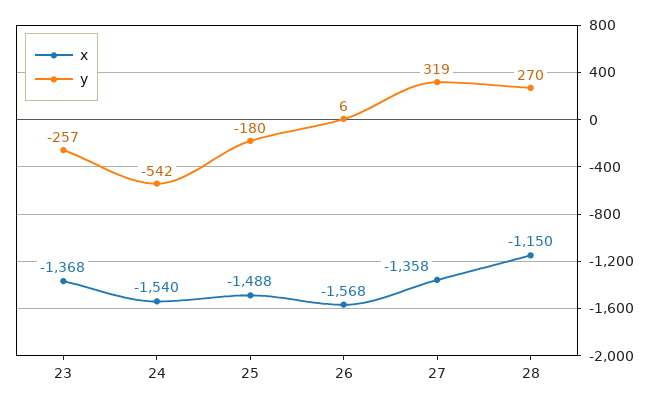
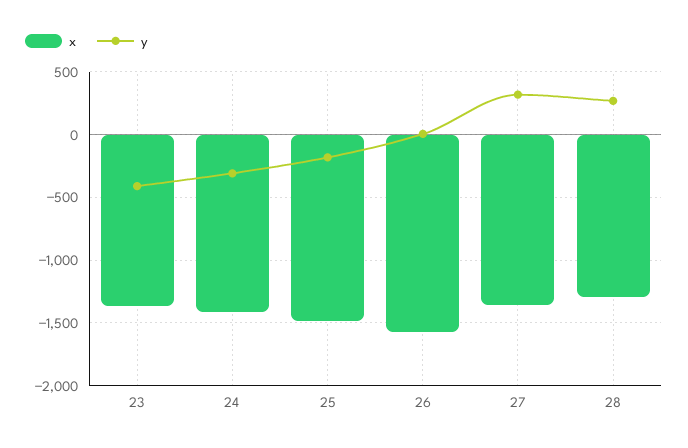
y, 23: -257 -> -400
x, 24: -1540 -> -1400
y, 24: -542 -> -300
x, 28: -1150 -> -1300

